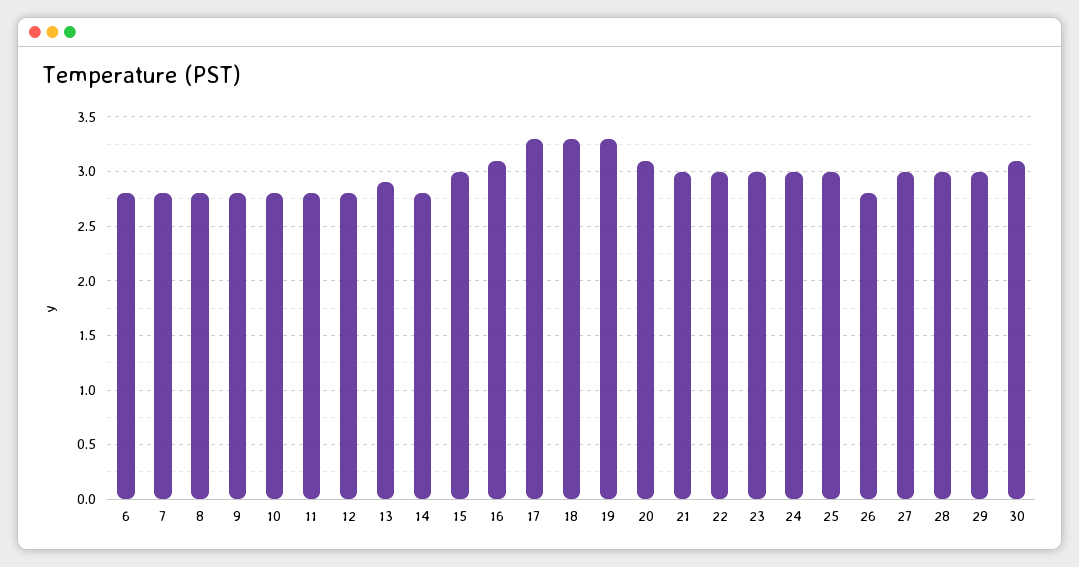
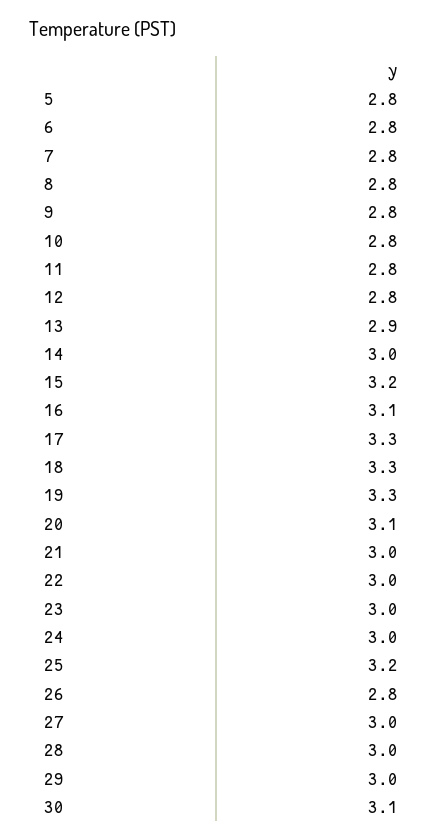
14: 2.8 -> 3
15: 3 -> 3.2
25: 3 -> 3.2
5: none -> 2.8

